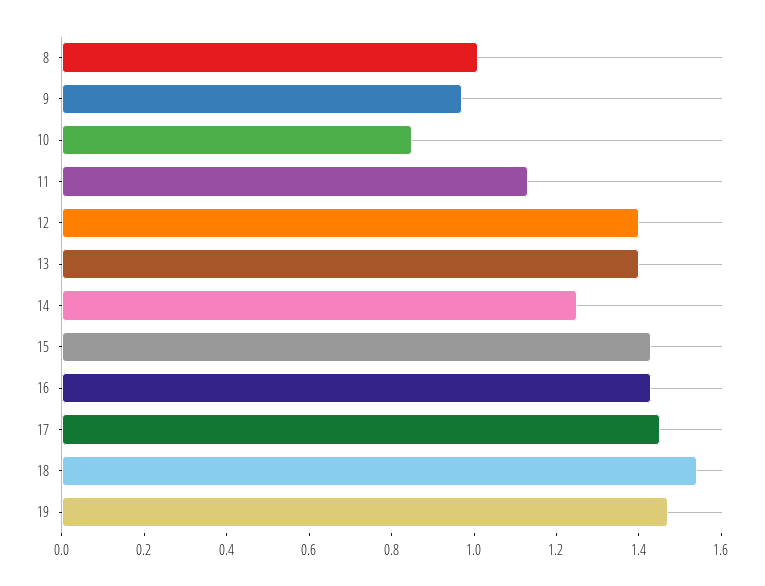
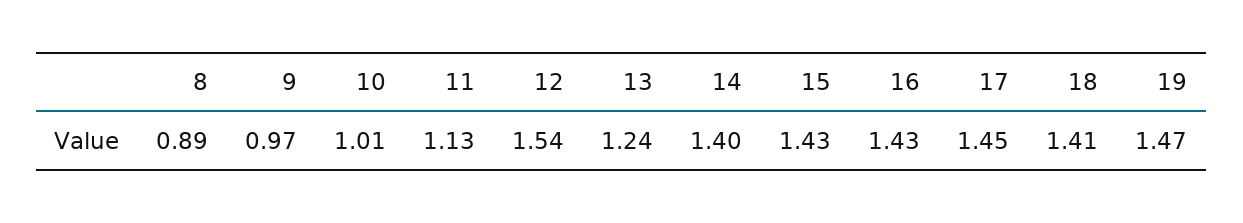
8: 1 -> 0.89
10: 0.85 -> 1.01
12: 1.4 -> 1.54
13: 1.4 -> 1.24
14: 1.25 -> 1.4
18: 1.55 -> 1.41

